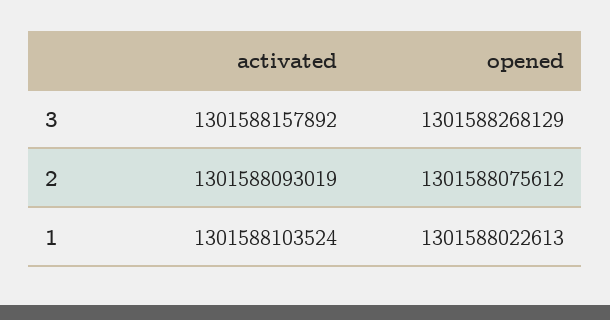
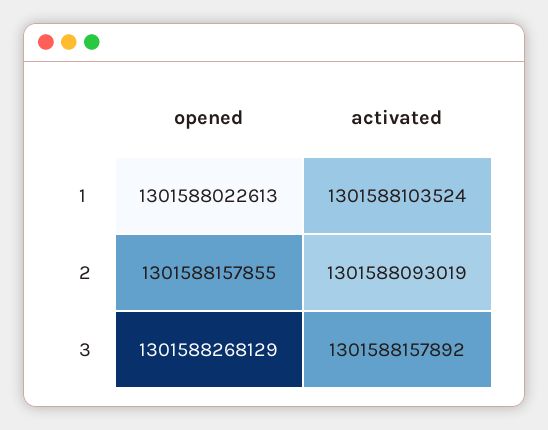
opened, 2: 1301588075612 -> 1301588157855

